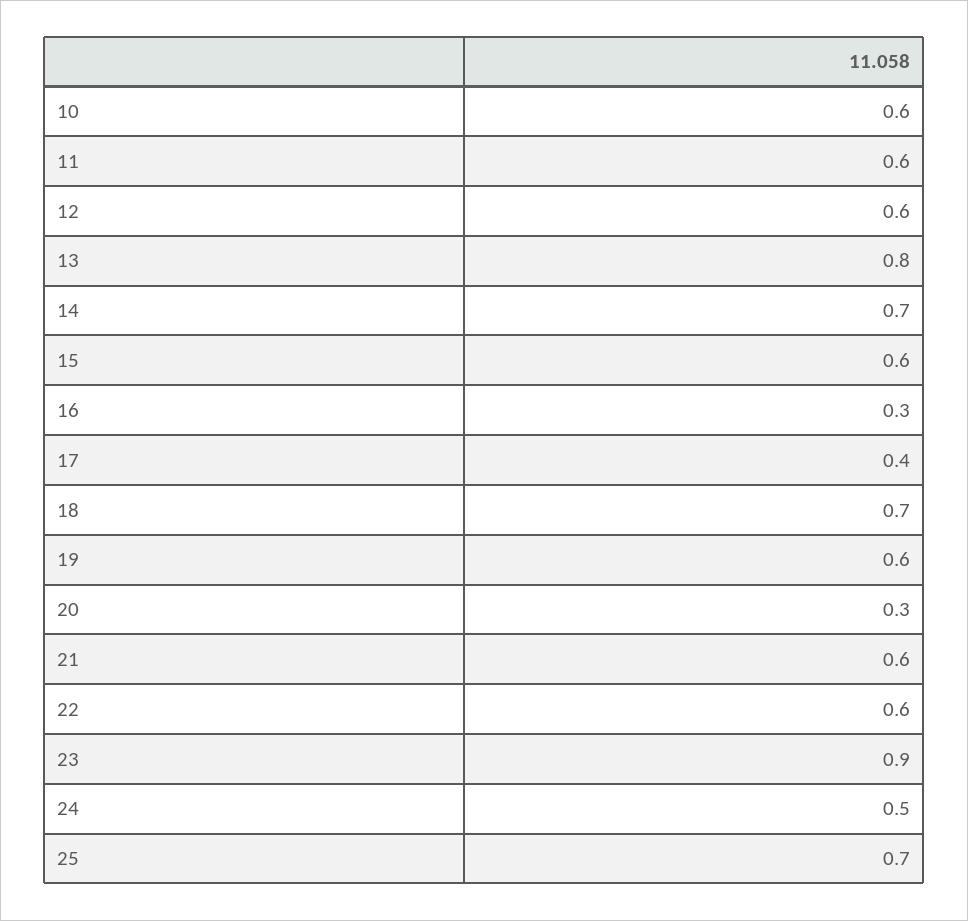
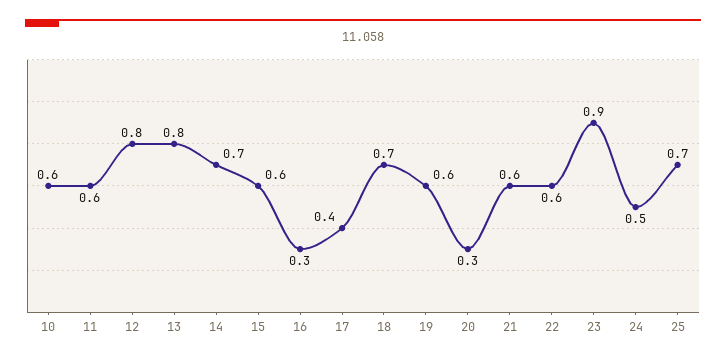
12: 0.6 -> 0.8

